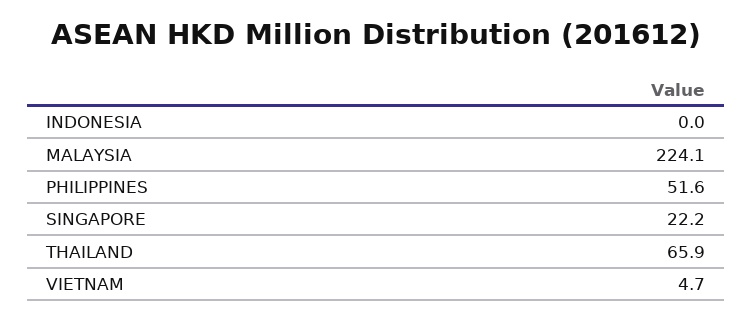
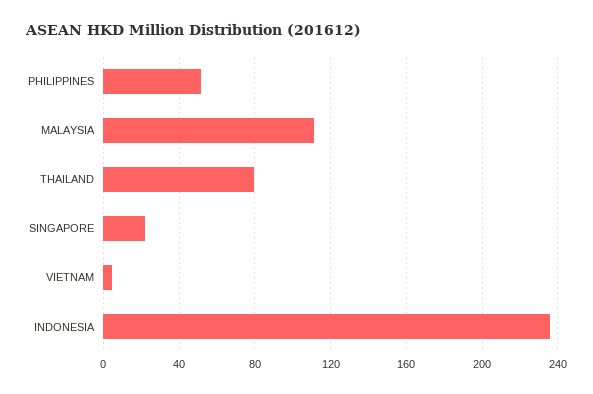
INDONESIA: 0 -> 235
MALAYSIA: 224.1 -> 110
THAILAND: 65.9 -> 80

